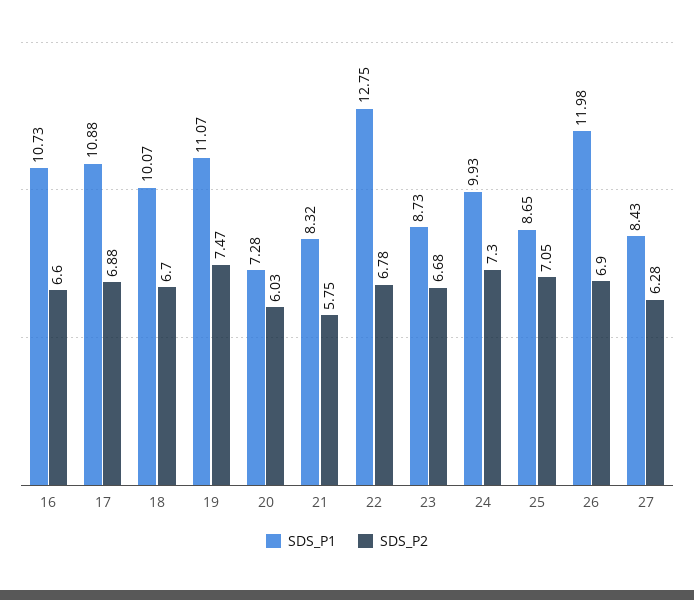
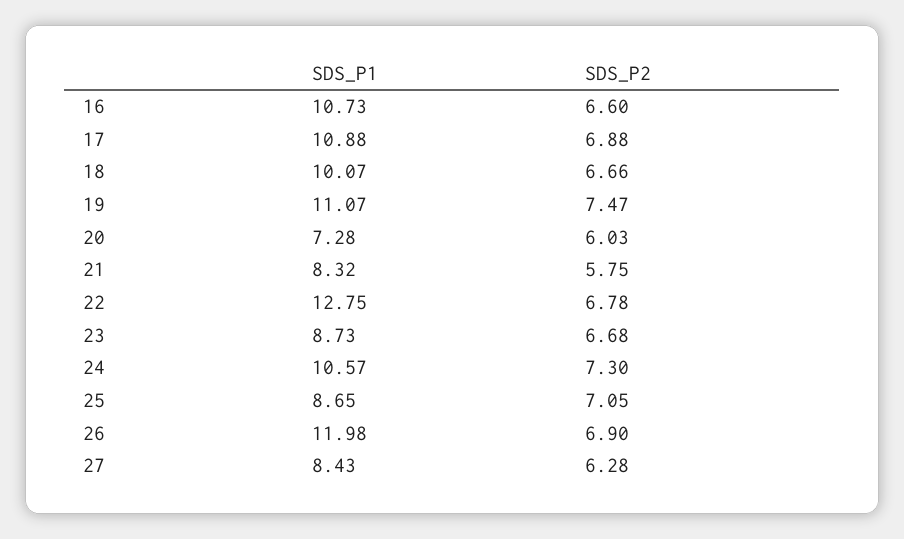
SDS_P2, 18: 6.7 -> 6.66
SDS_P1, 24: 9.93 -> 10.57

